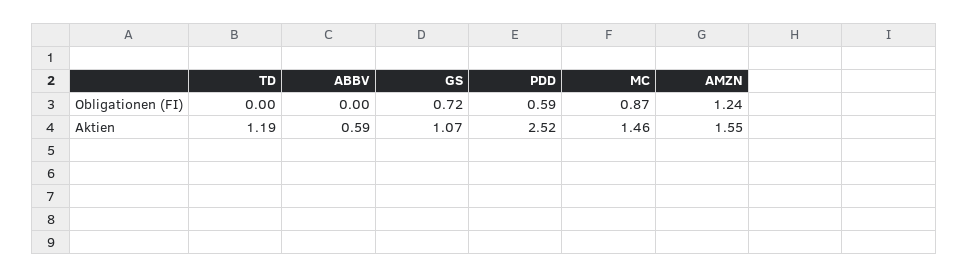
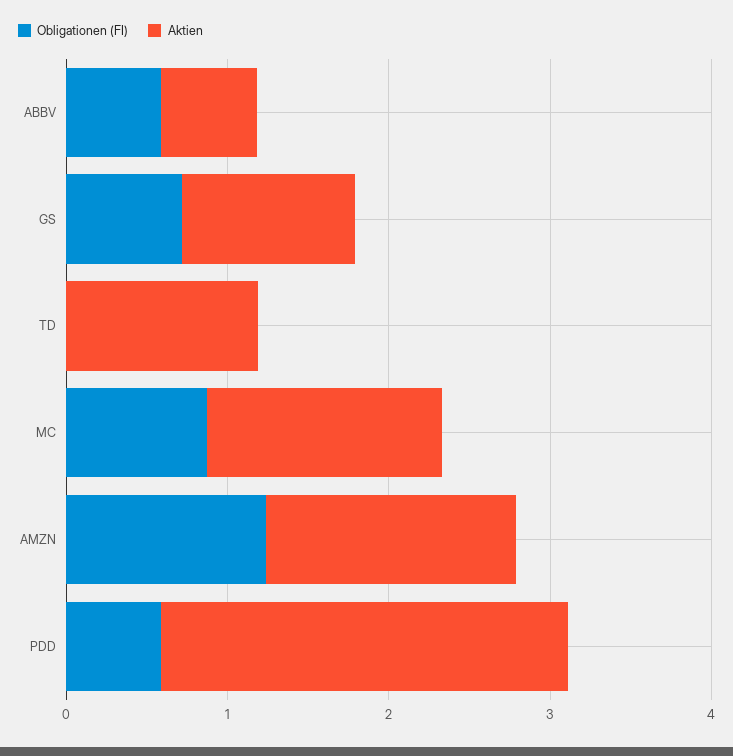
Obligationen (FI), ABBV: 0 -> 0.6

